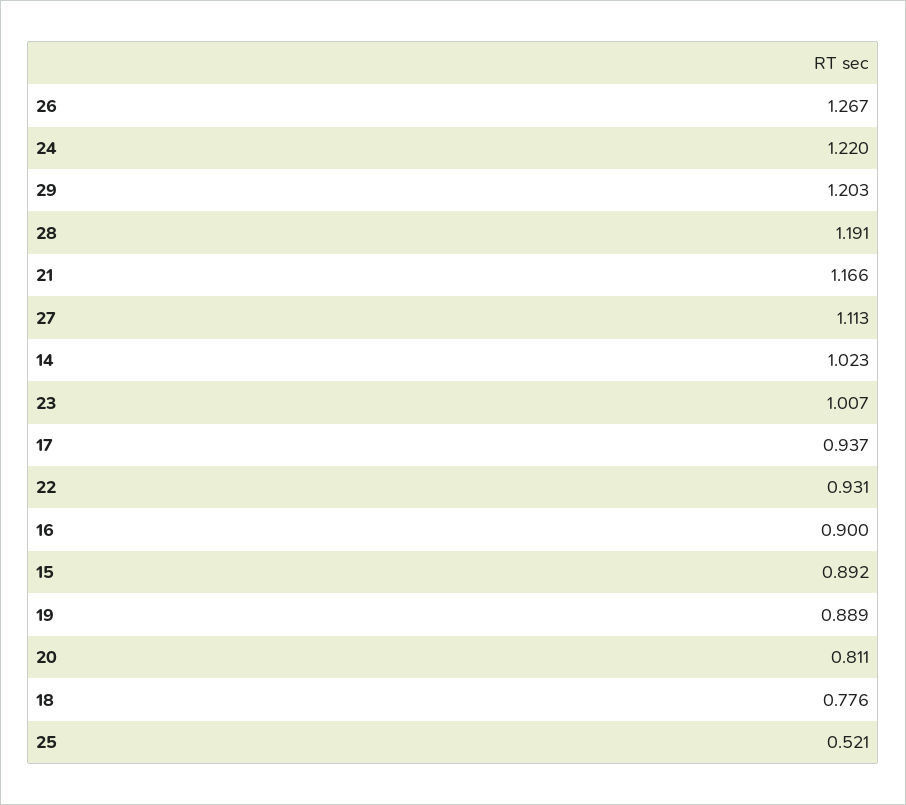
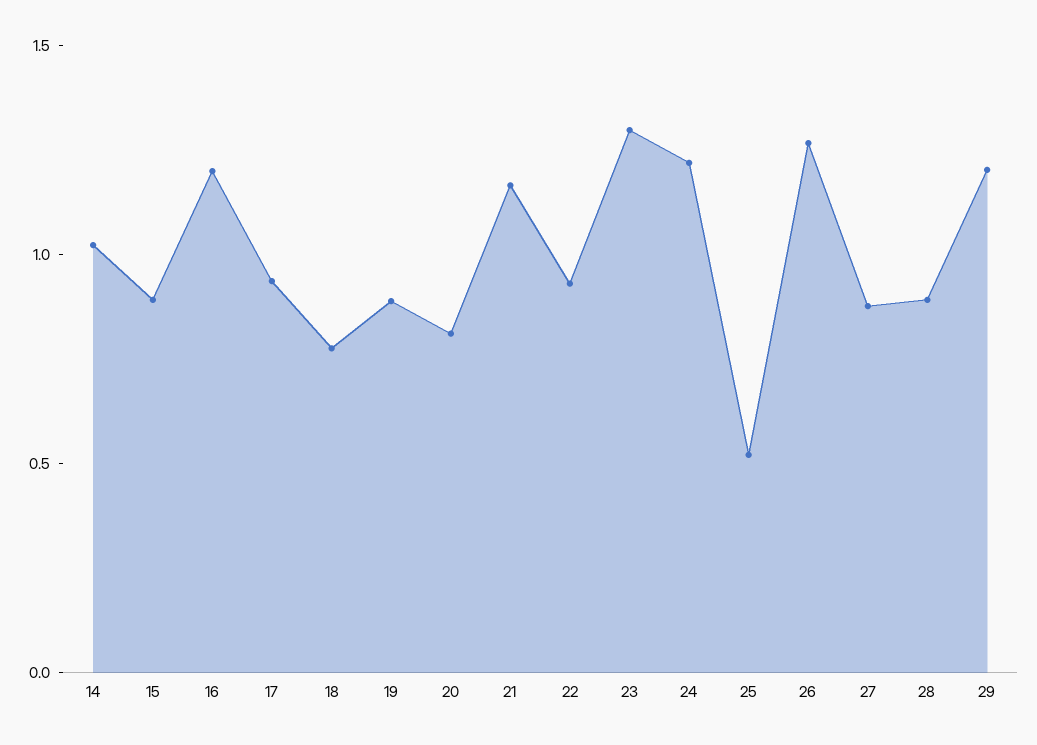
28: 1.191 -> 0.9
27: 1.113 -> 0.9
23: 1.007 -> 1.3
16: 0.9 -> 1.2

